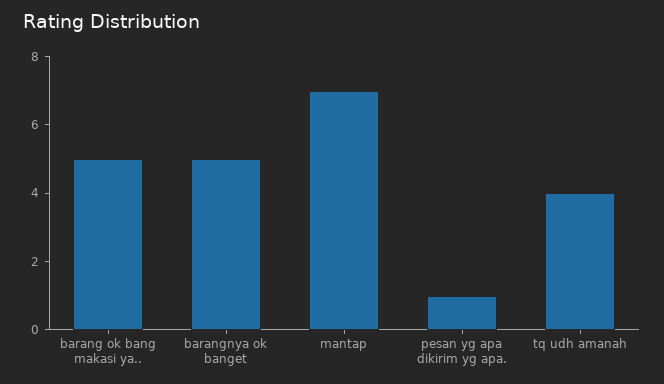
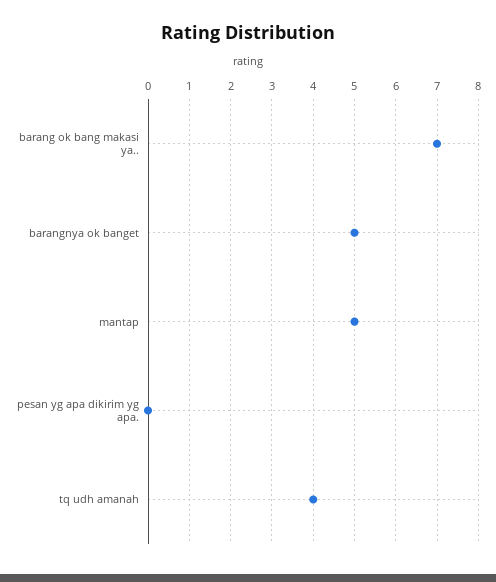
barang ok bang makasi ya..: 5 -> 7
mantap: 7 -> 5
pesan yg apa dikirim yg apa.: 1 -> 0

